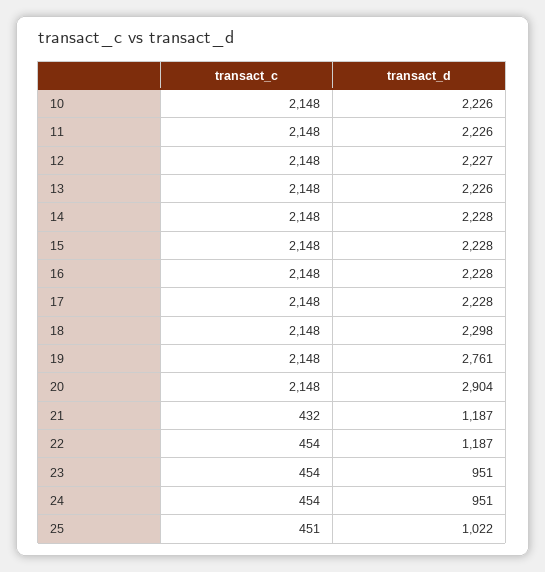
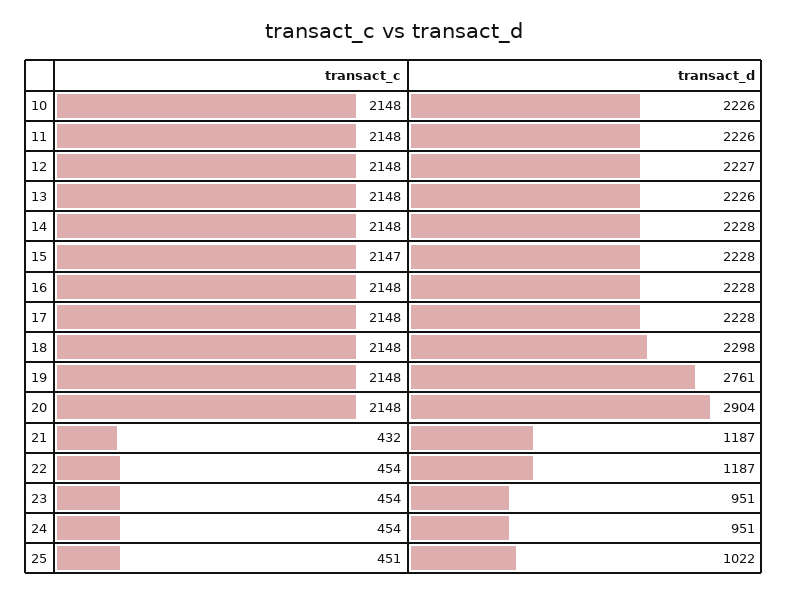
transact_c, 15: 2148 -> 2147

